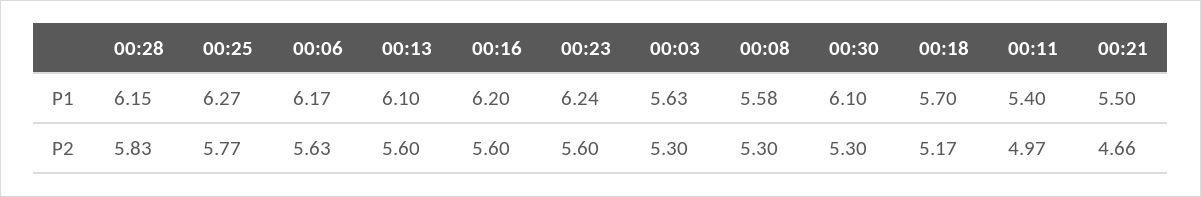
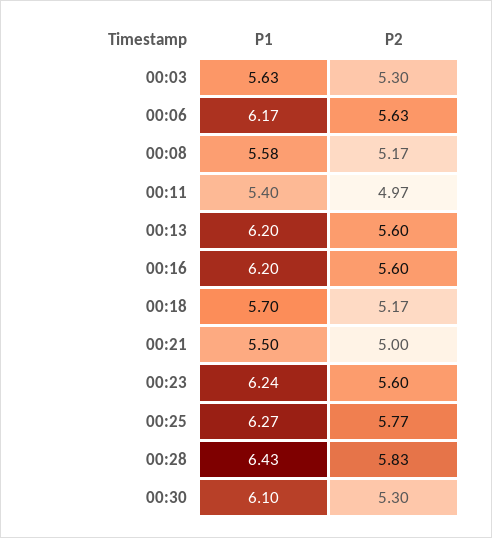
00:28, P1: 6.15 -> 6.43
00:13, P1: 6.1 -> 6.2
00:08, P2: 5.3 -> 5.17
00:21, P2: 4.66 -> 5

